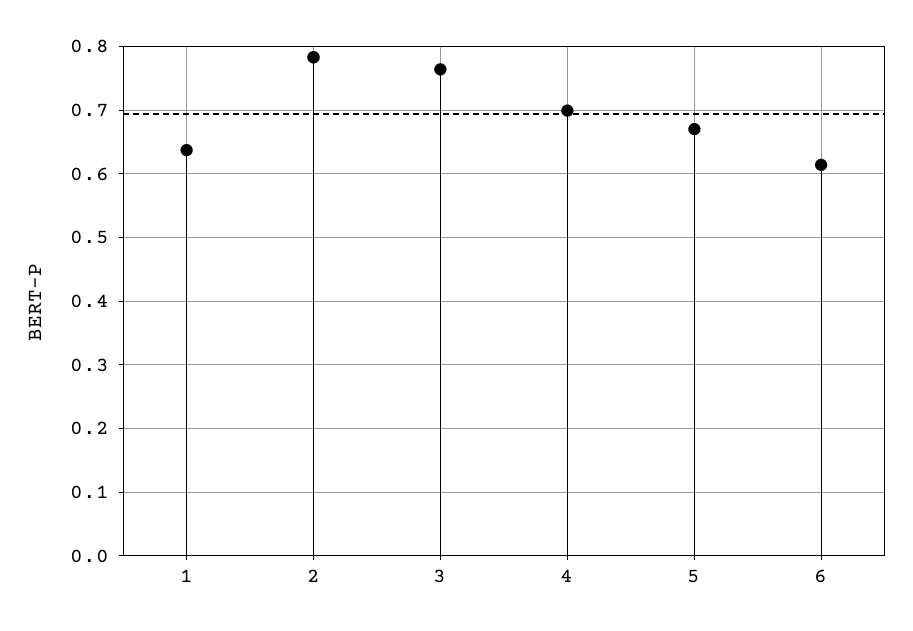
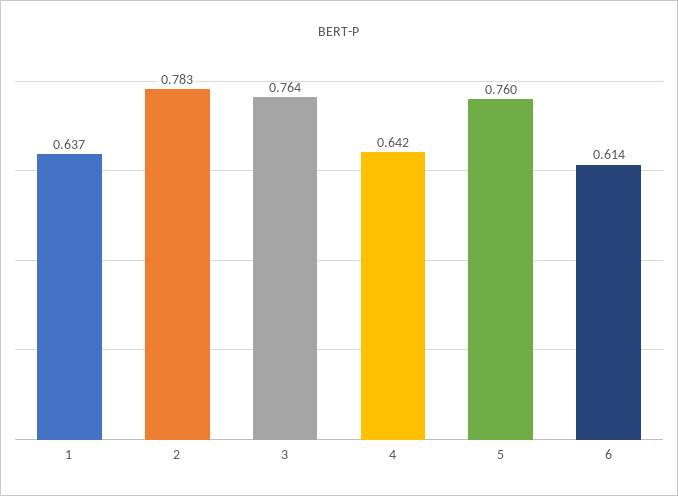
4: 0.7 -> 0.642
5: 0.67 -> 0.76

